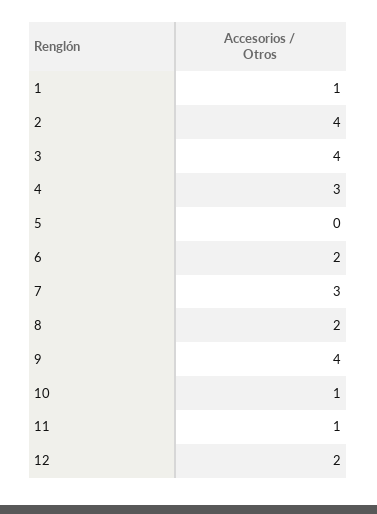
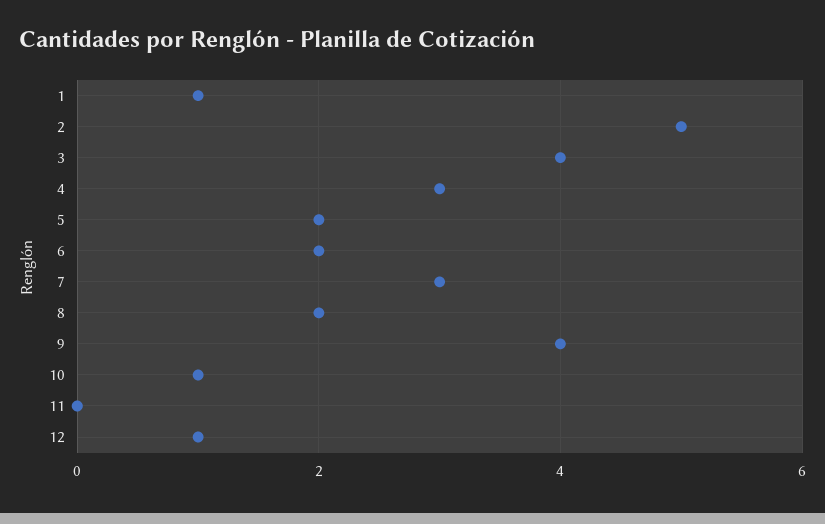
2: 4 -> 5
5: 0 -> 2
11: 1 -> 0
12: 2 -> 1

